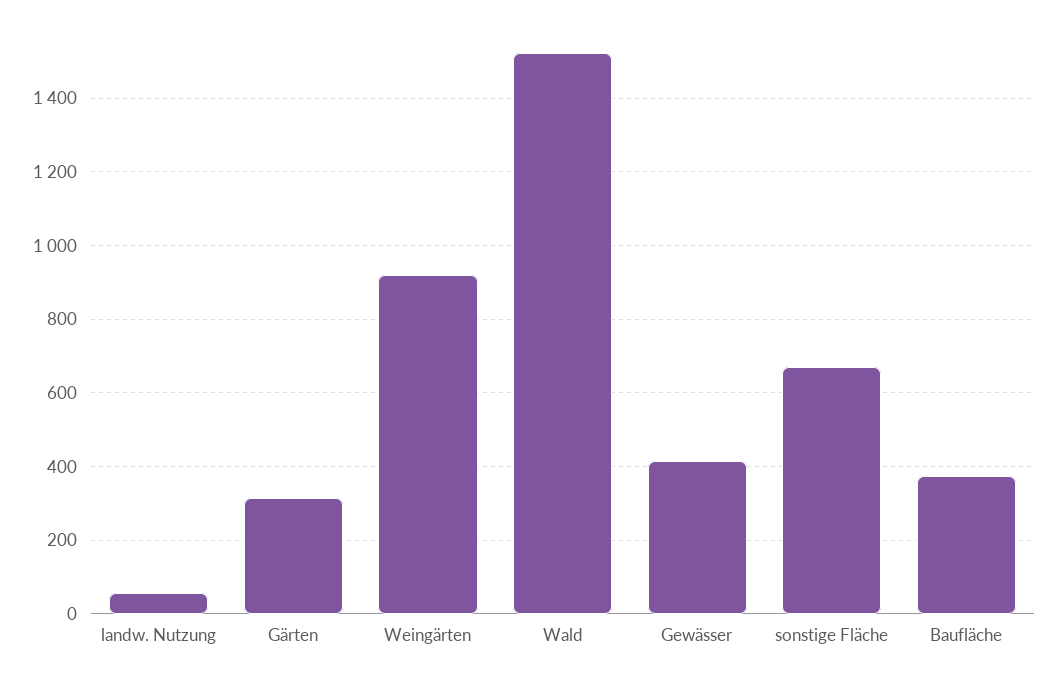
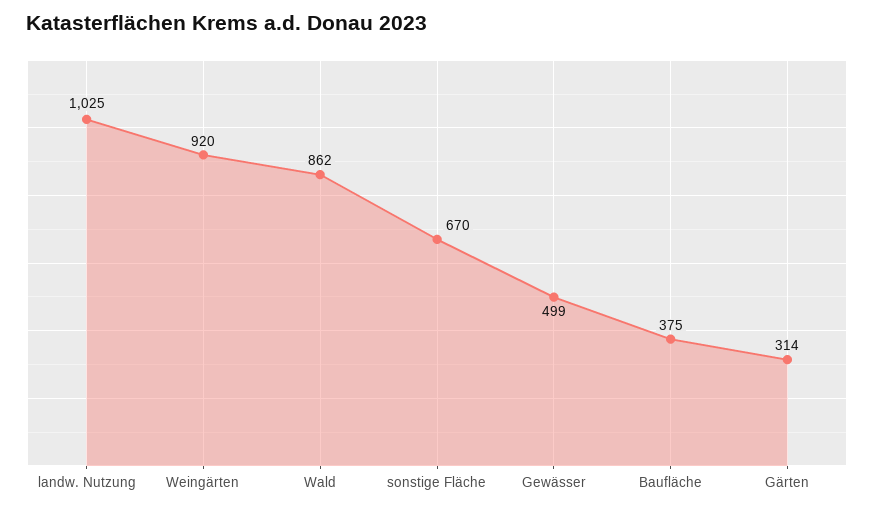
landw. Nutzung: 60 -> 1025
Wald: 1520 -> 862
Gewässer: 420 -> 499

